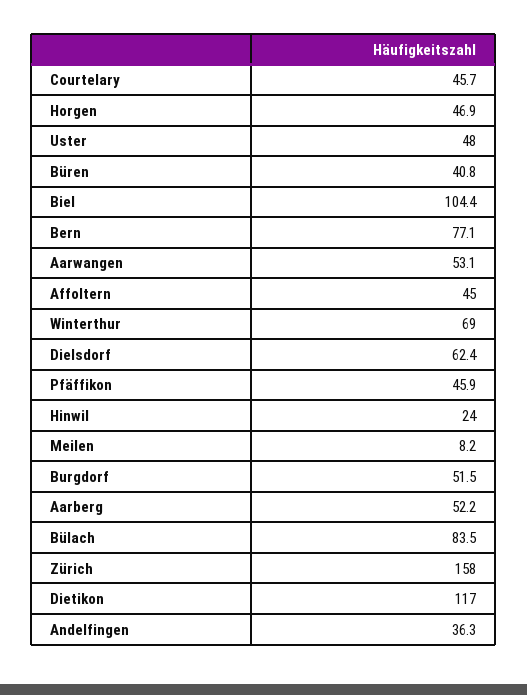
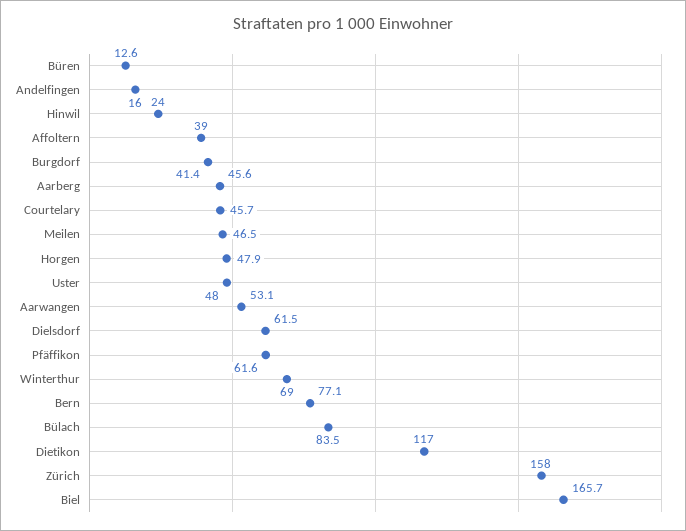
Horgen: 46.9 -> 47.9
Büren: 40.8 -> 12.6
Biel: 104.4 -> 165.7
Affoltern: 45 -> 39
Dielsdorf: 62.4 -> 61.5
Pfäffikon: 45.9 -> 61.6
Meilen: 8.2 -> 46.5
Burgdorf: 51.5 -> 41.4
Aarberg: 52.2 -> 45.6
Andelfingen: 36.3 -> 16

